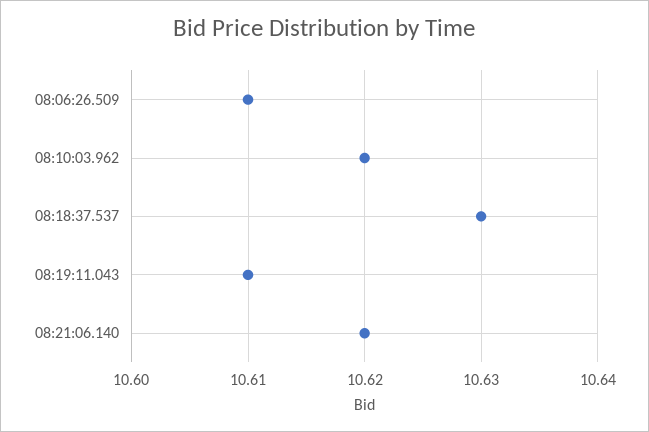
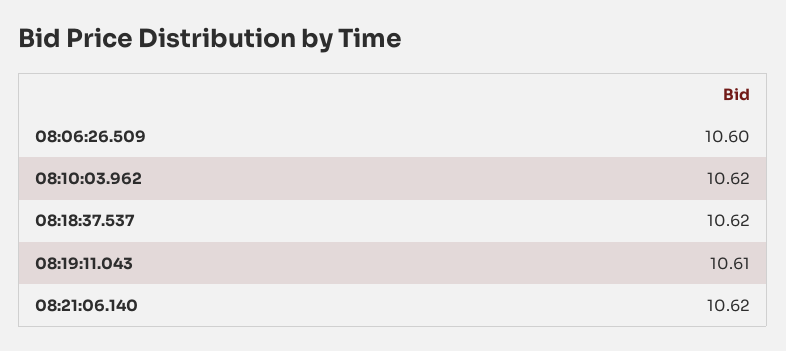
08:06:26.509: 10.61 -> 10.6
08:18:37.537: 10.63 -> 10.62

